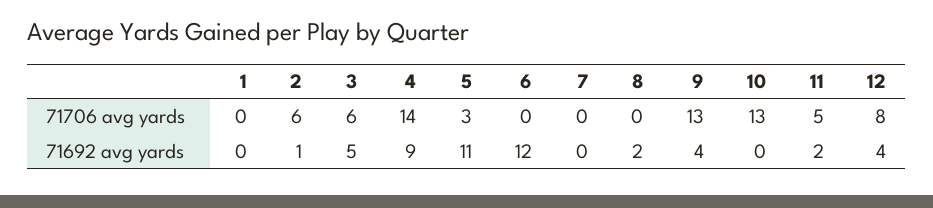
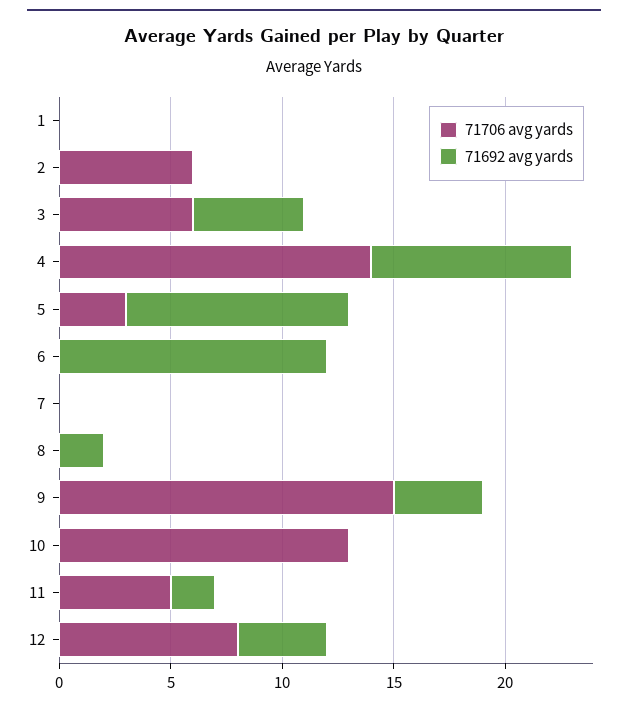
71706 avg yards, 9: 13 -> 15
71692 avg yards, 2: 1 -> 0
71692 avg yards, 5: 11 -> 10

